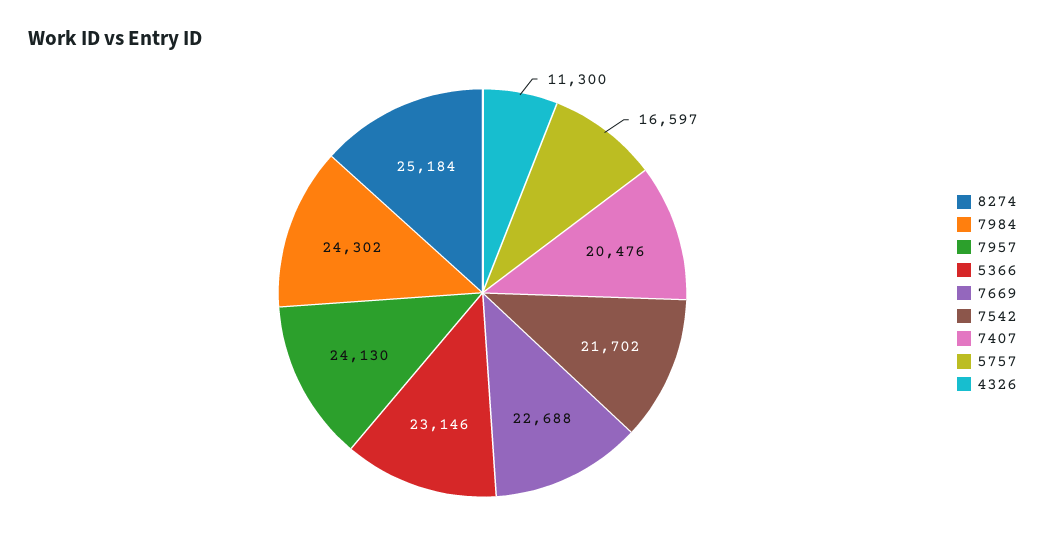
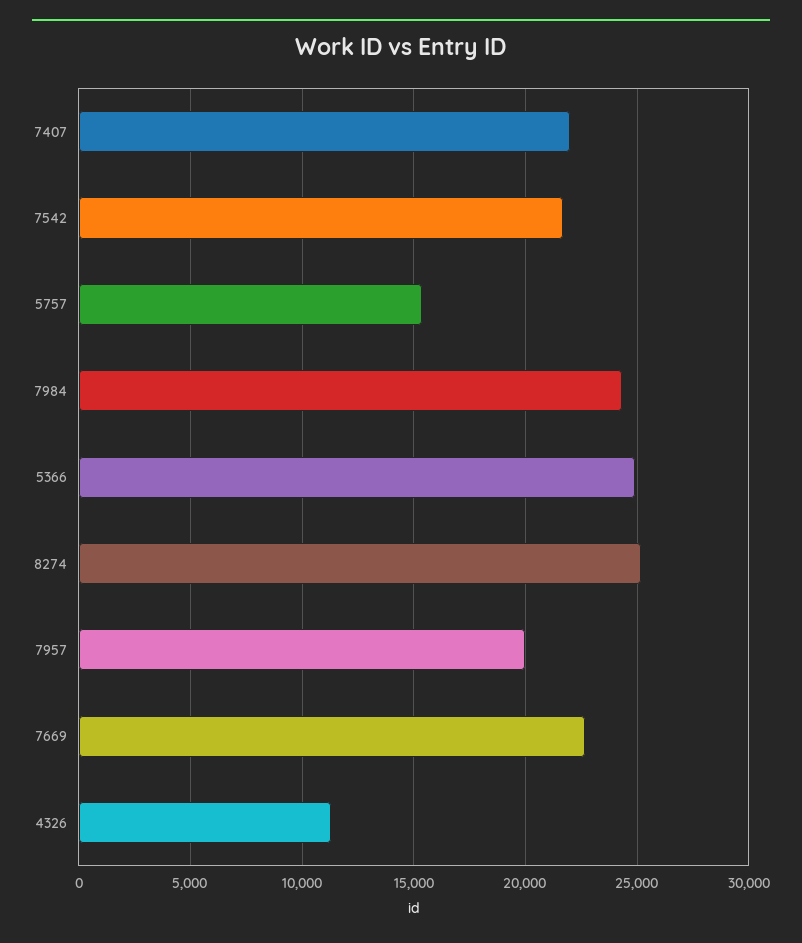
7957: 24130 -> 20000
5366: 23146 -> 25000
7407: 20476 -> 22000
5757: 16597 -> 15500

